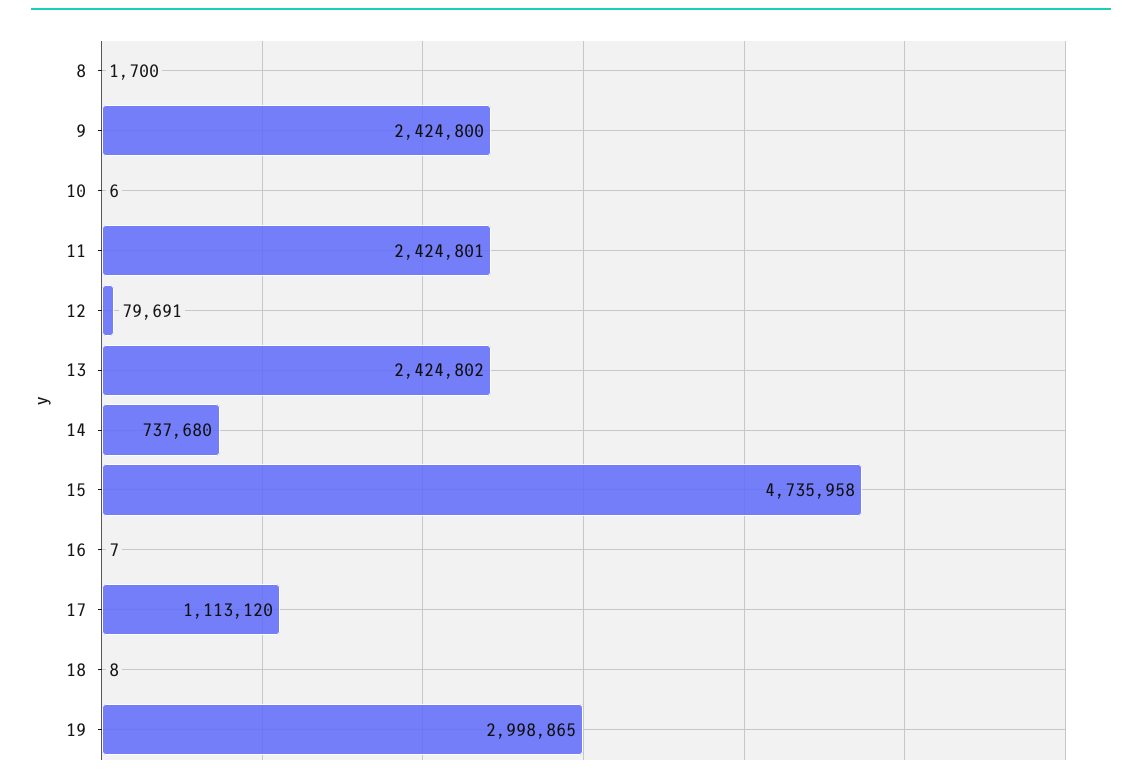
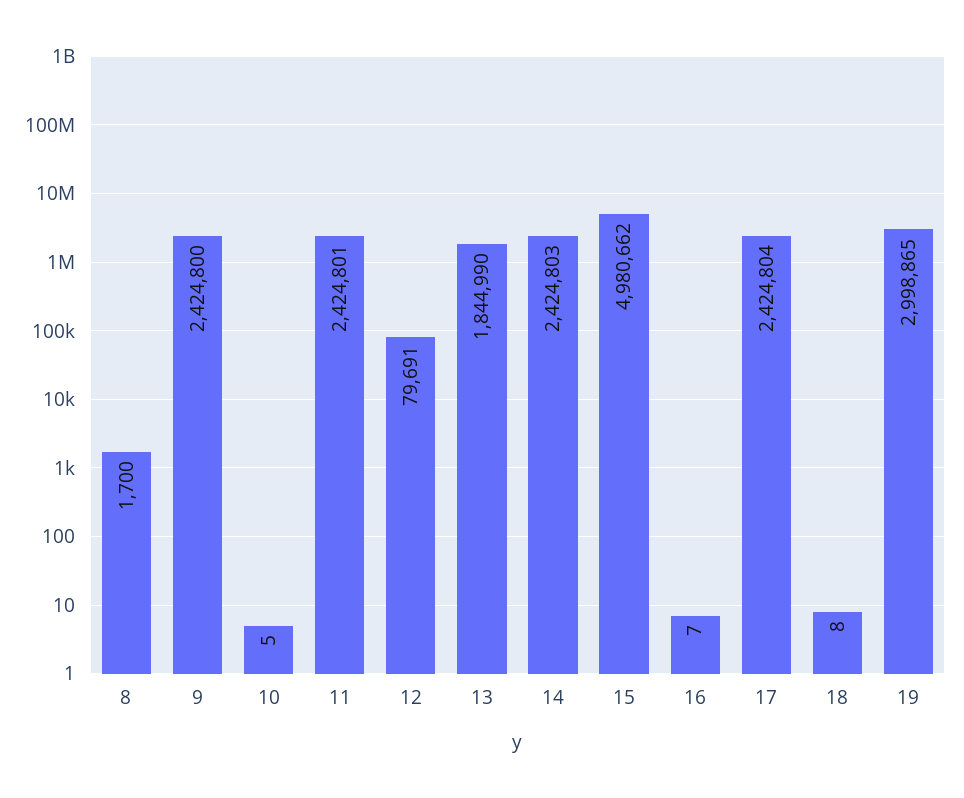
10: 6 -> 5
13: 2424802 -> 1844990
14: 737680 -> 2424803
15: 4735958 -> 4980662
17: 1113120 -> 2424804

